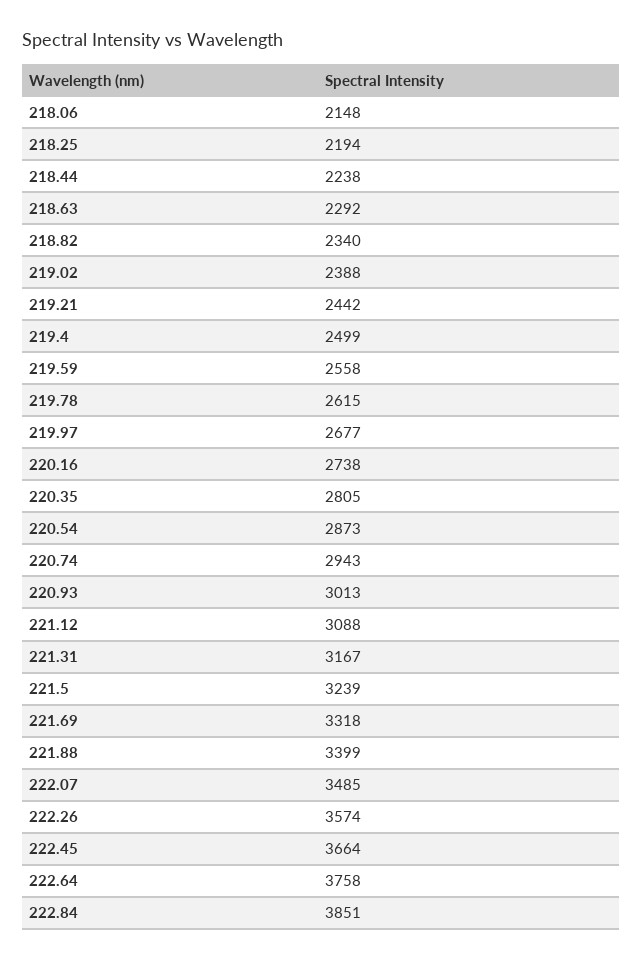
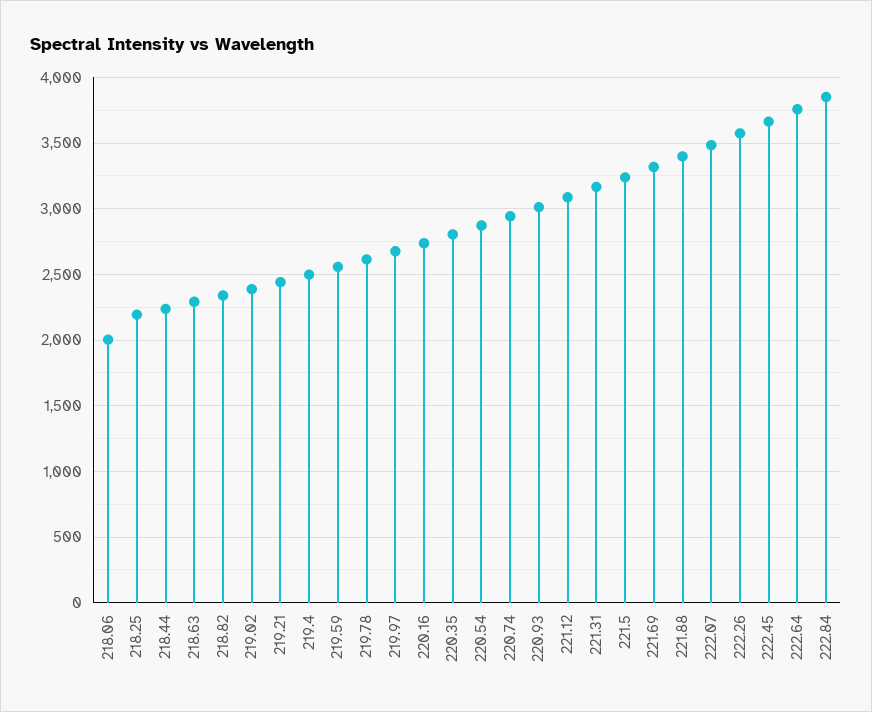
218.06: 2148 -> 2000

